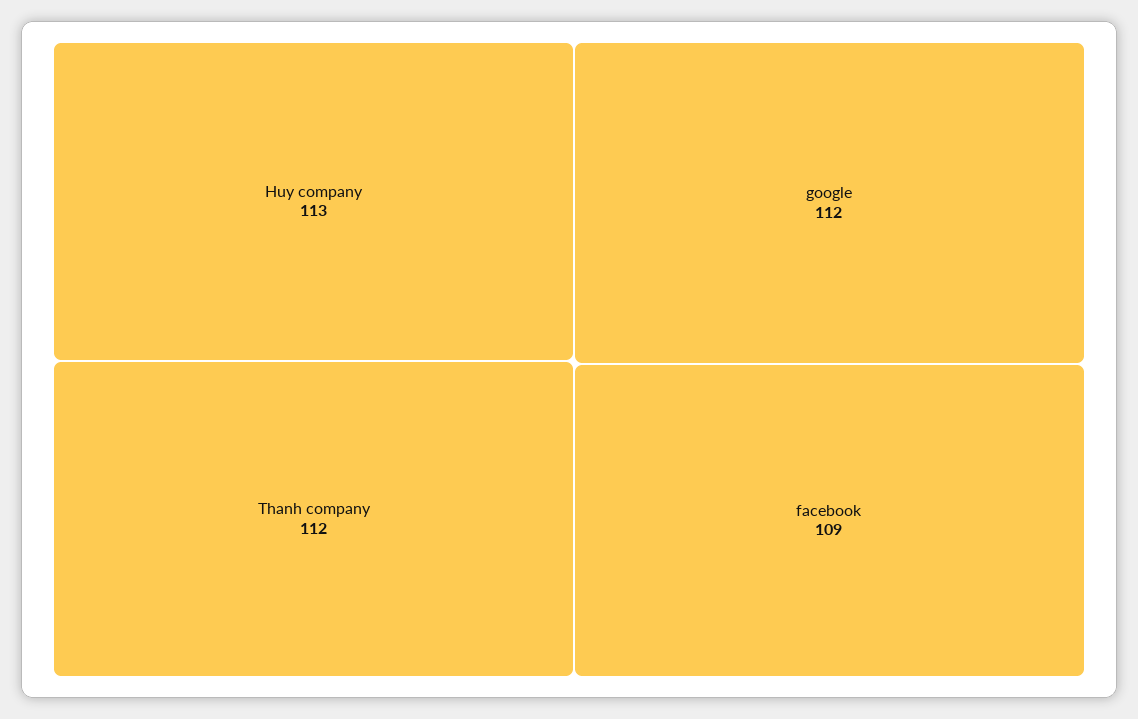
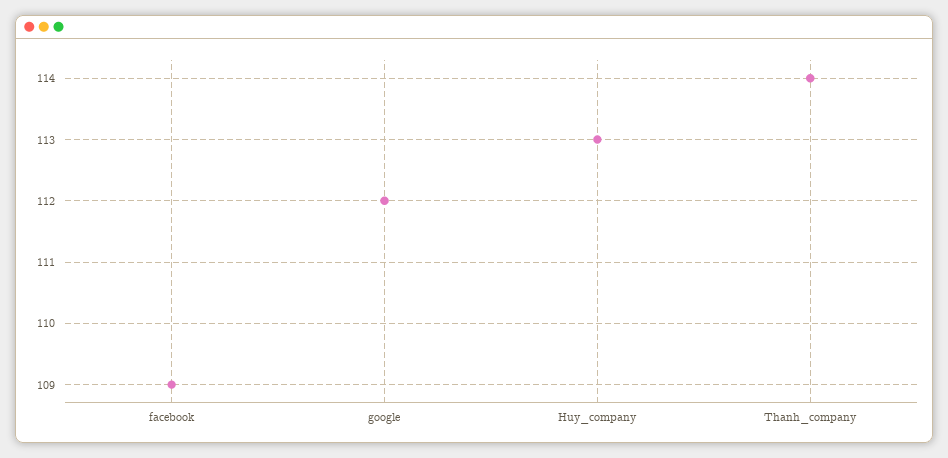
Thanh company: 112 -> 114

